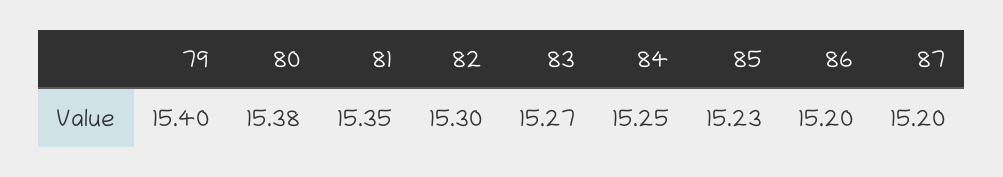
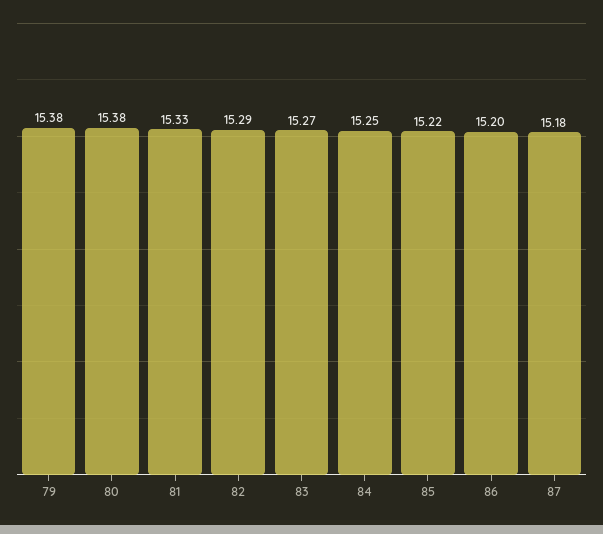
79: 15.4 -> 15.38
81: 15.35 -> 15.33
82: 15.3 -> 15.29
85: 15.23 -> 15.22
87: 15.2 -> 15.18

